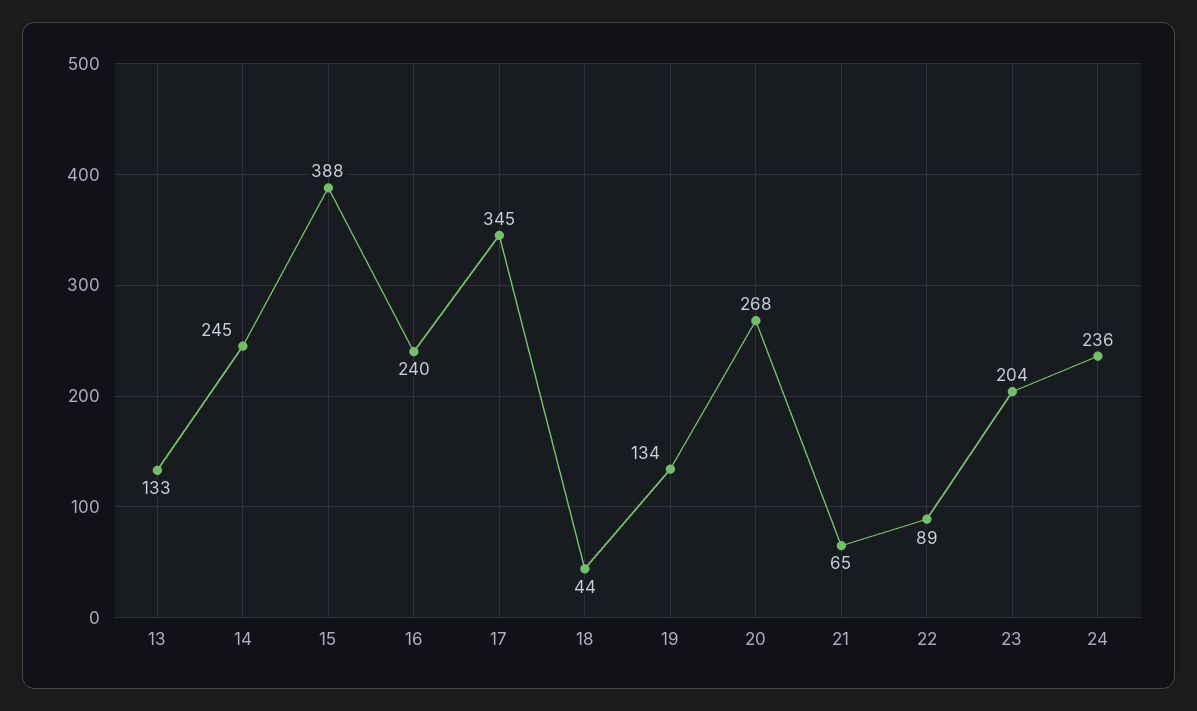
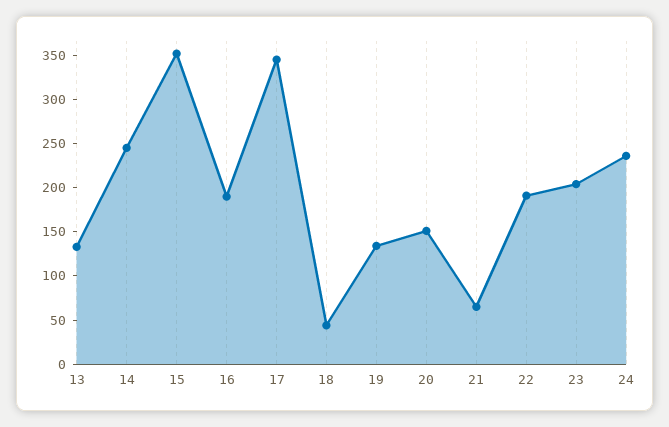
15: 388 -> 350
16: 240 -> 190
20: 268 -> 150
22: 89 -> 190

